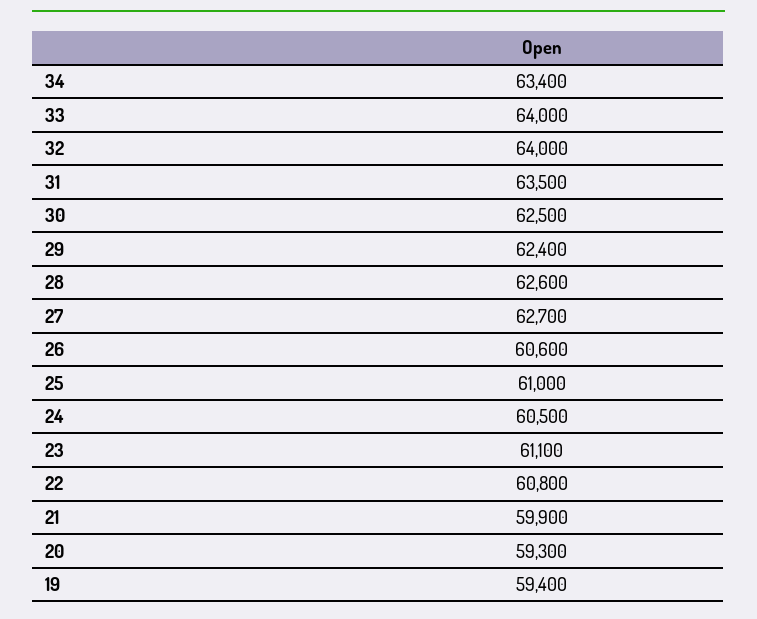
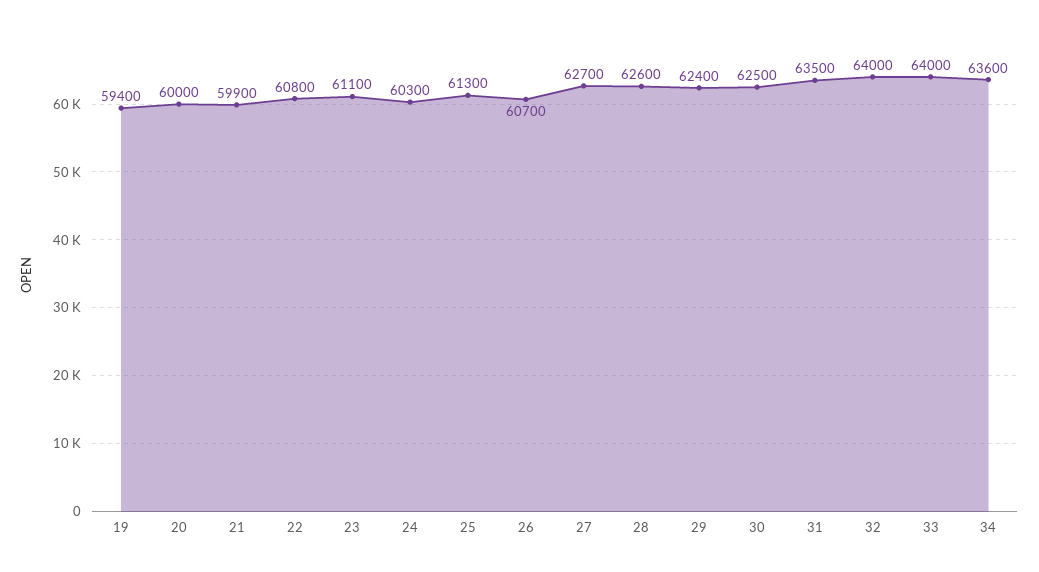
34: 63400 -> 63600
26: 60600 -> 60700
25: 61000 -> 61300
24: 60500 -> 60300
20: 59300 -> 60000

